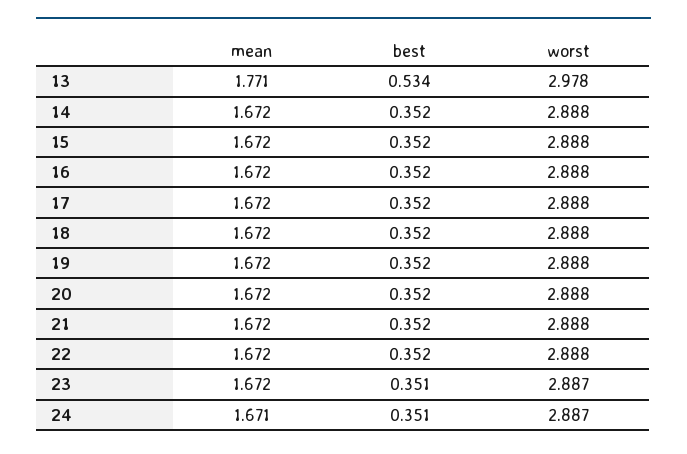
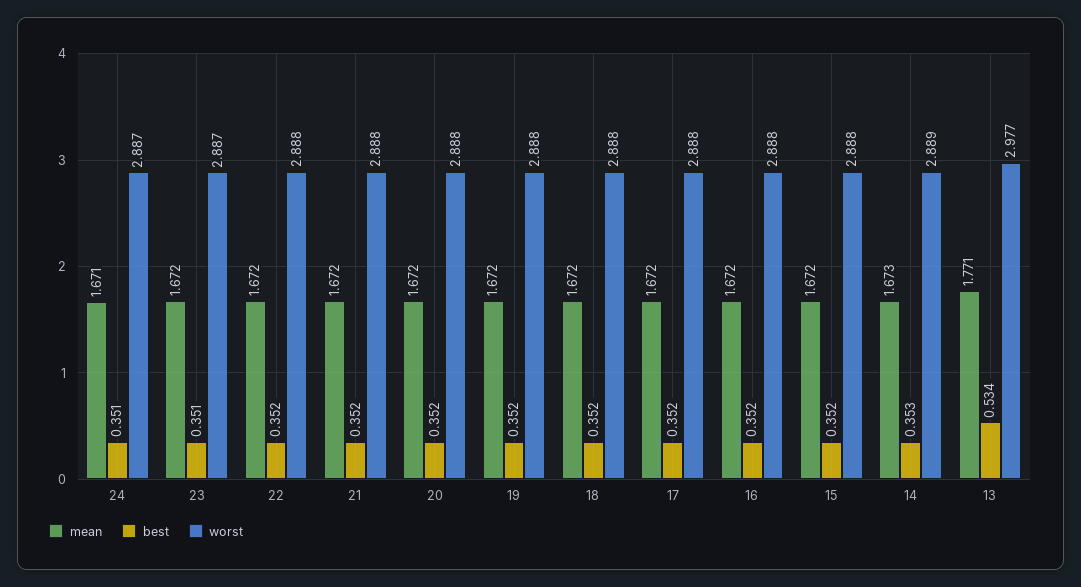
worst, 13: 2.978 -> 2.977
mean, 14: 1.672 -> 1.673
best, 14: 0.352 -> 0.353
worst, 14: 2.888 -> 2.889

